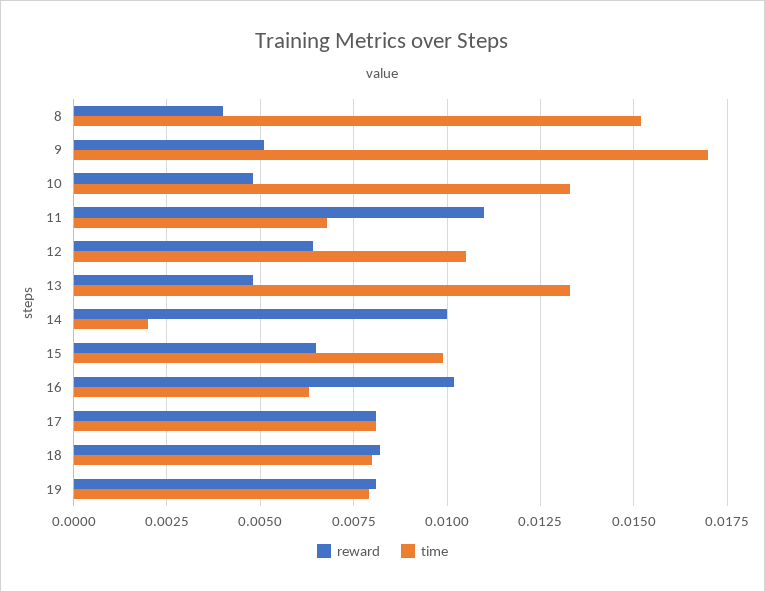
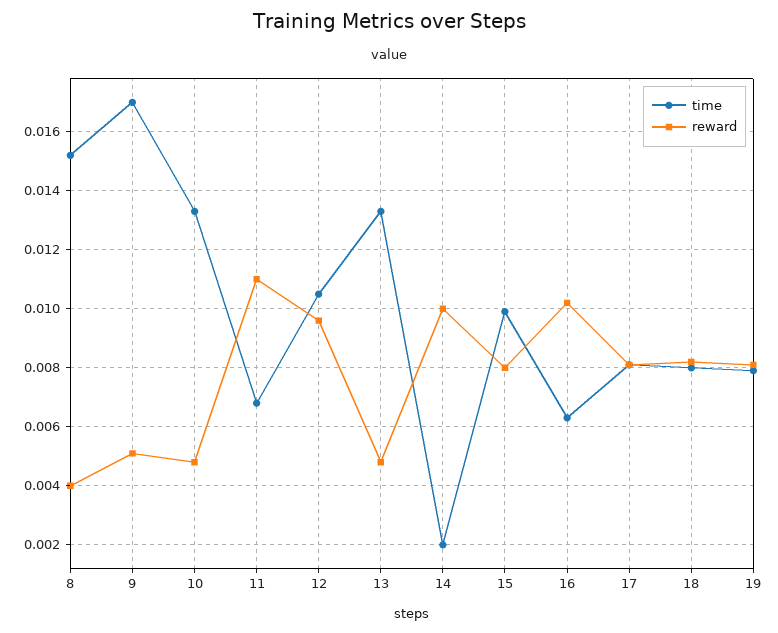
reward, 12: 0.0065 -> 0.0095
reward, 15: 0.0065 -> 0.008

